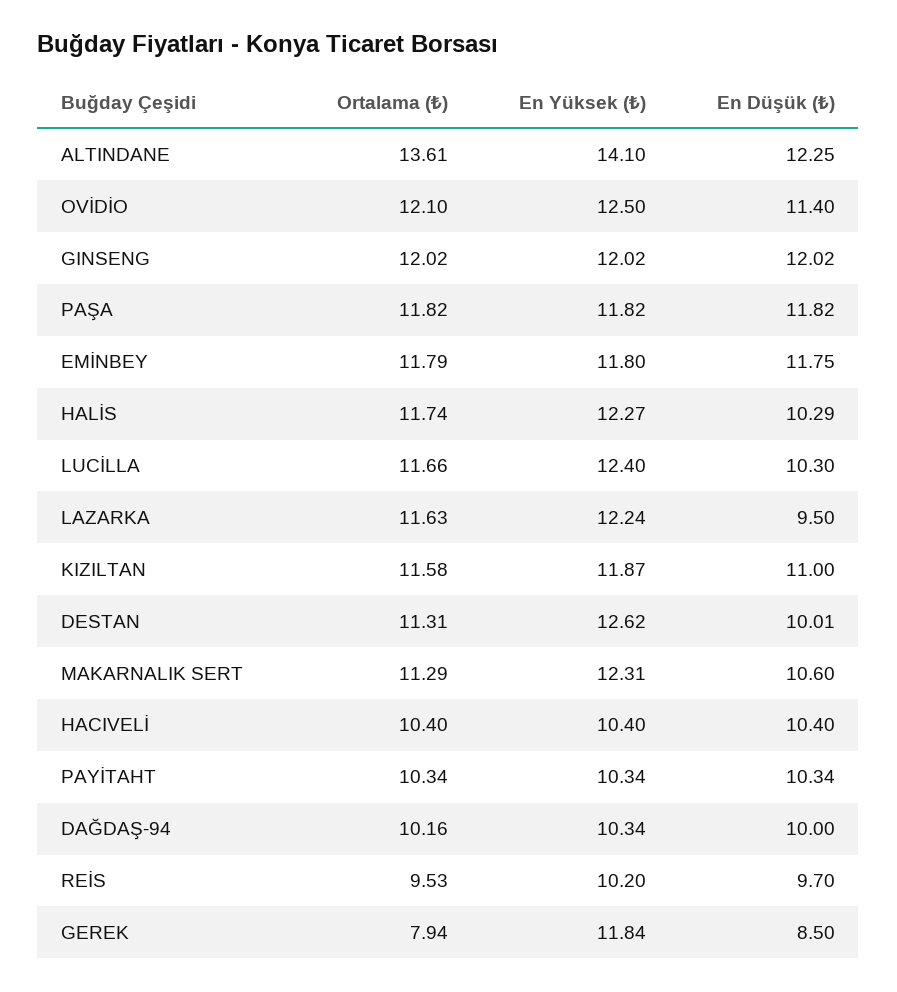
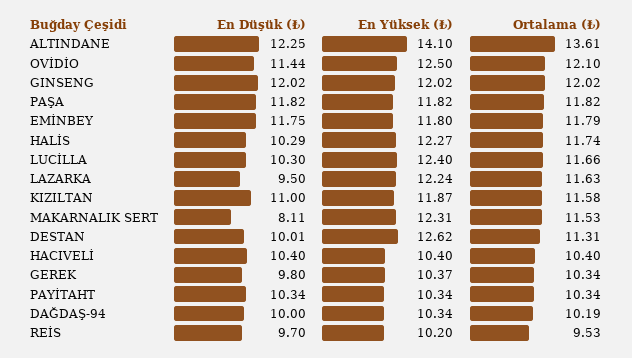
En Düşük (₺), OVİDİO: 11.4 -> 11.44
Ortalama (₺), MAKARNALIK SERT: 11.29 -> 11.53
En Düşük (₺), MAKARNALIK SERT: 10.6 -> 8.11
Ortalama (₺), DAĞDAŞ-94: 10.16 -> 10.19
Ortalama (₺), GEREK: 7.94 -> 10.34
En Yüksek (₺), GEREK: 11.84 -> 10.37
En Düşük (₺), GEREK: 8.5 -> 9.8

